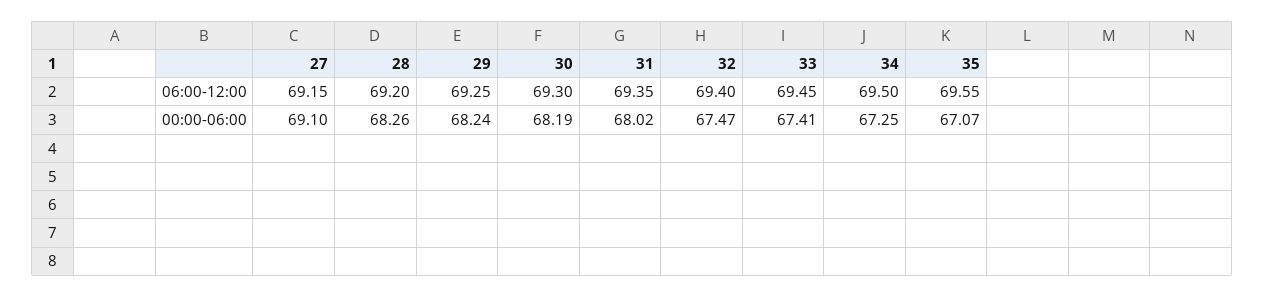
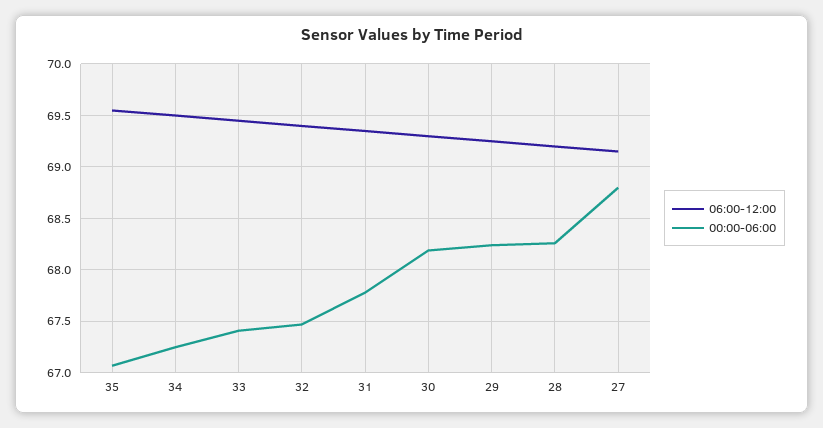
00:00-06:00, 27: 69.1 -> 68.8
00:00-06:00, 31: 68.02 -> 67.8

